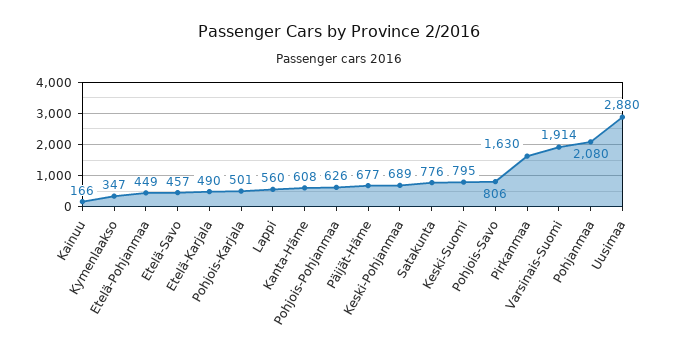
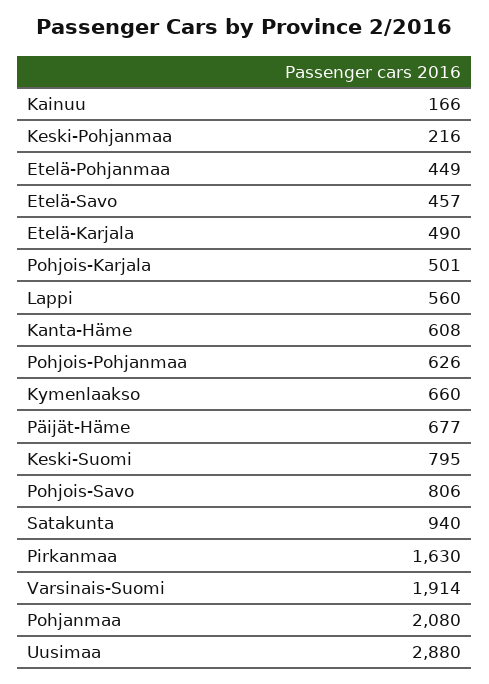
Kymenlaakso: 347 -> 660
Keski-Pohjanmaa: 689 -> 216
Satakunta: 776 -> 940

